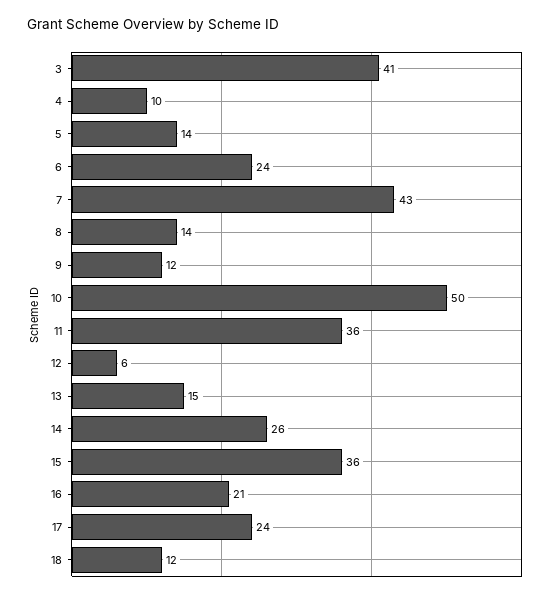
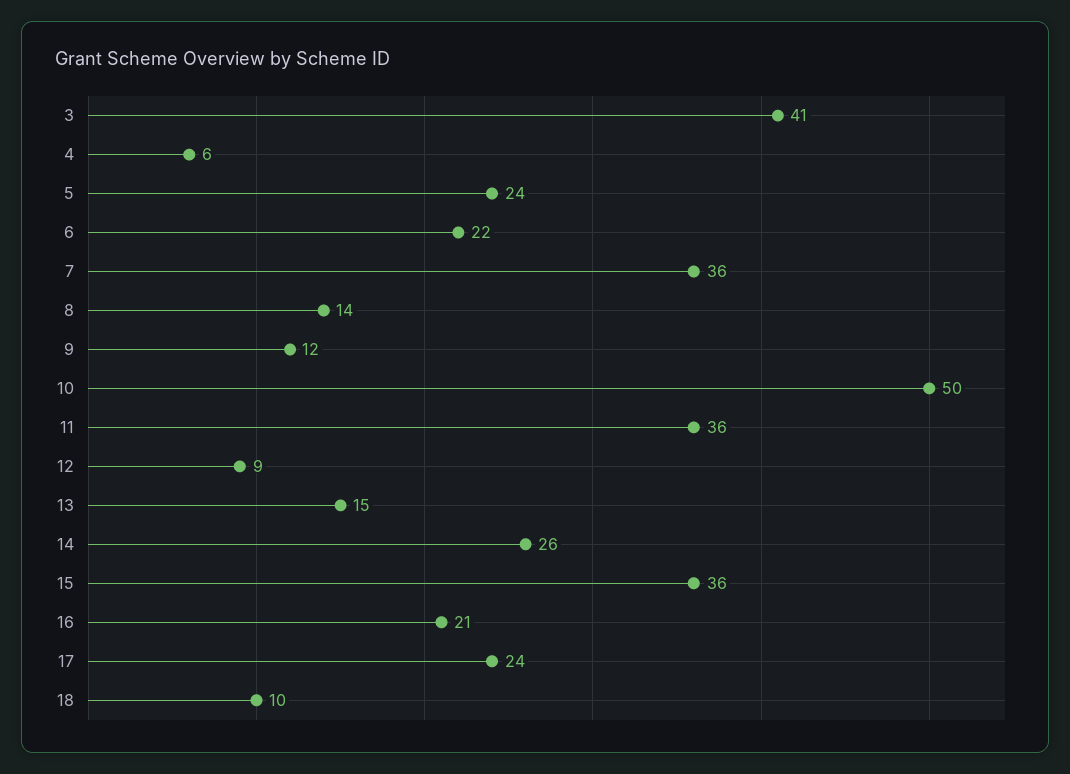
4: 10 -> 6
5: 14 -> 24
6: 24 -> 22
7: 43 -> 36
12: 6 -> 9
18: 12 -> 10

